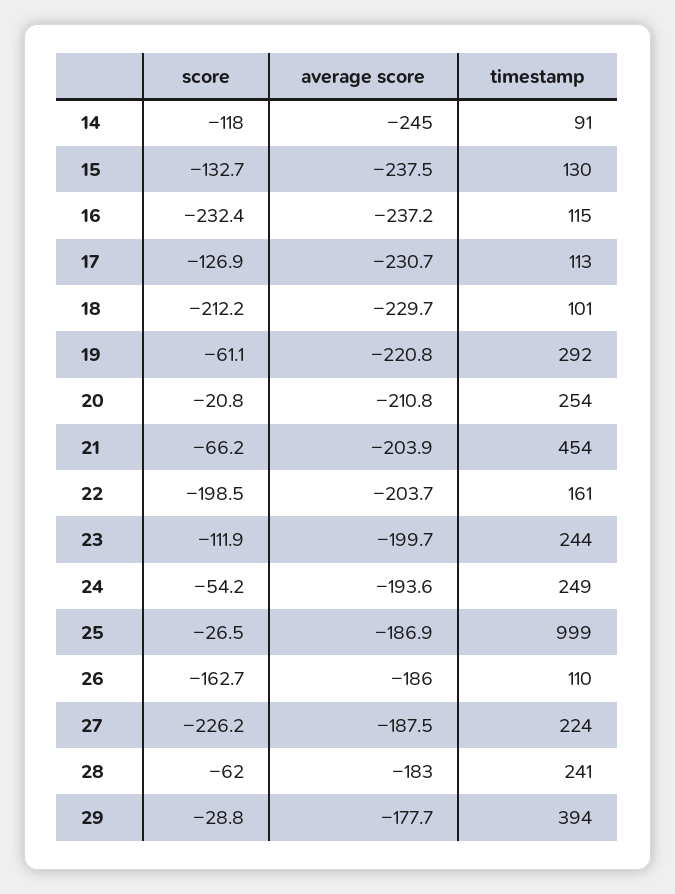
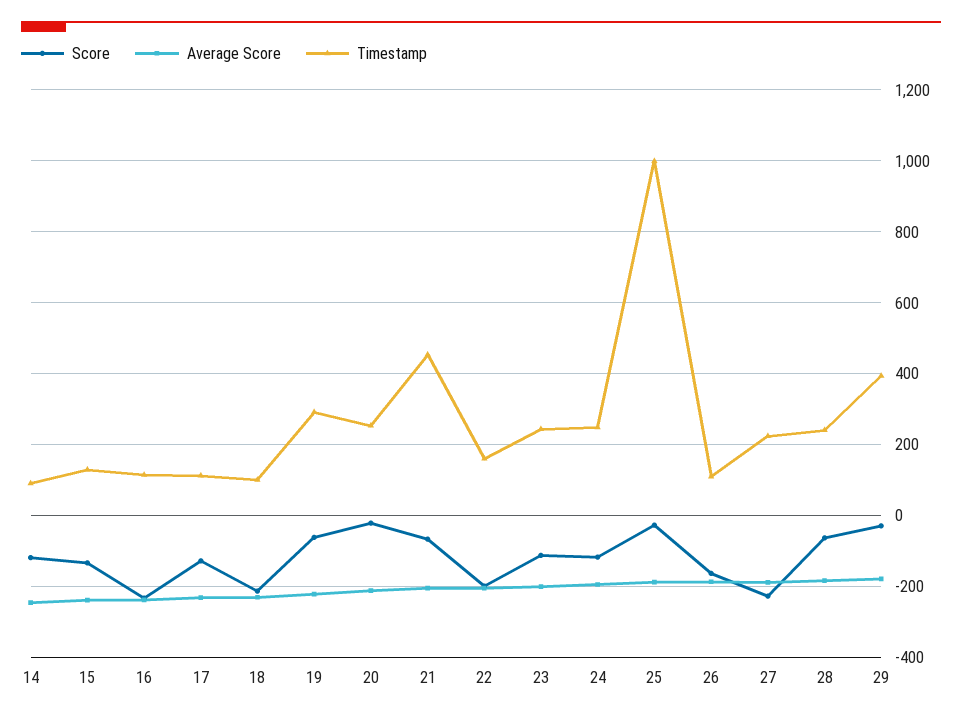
score, 24: -54.2 -> -120

